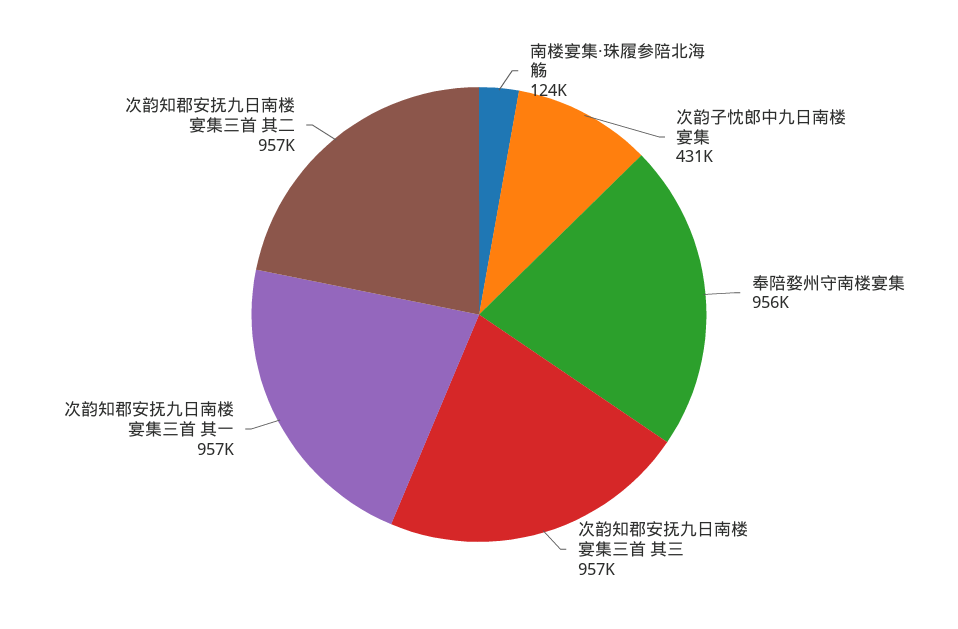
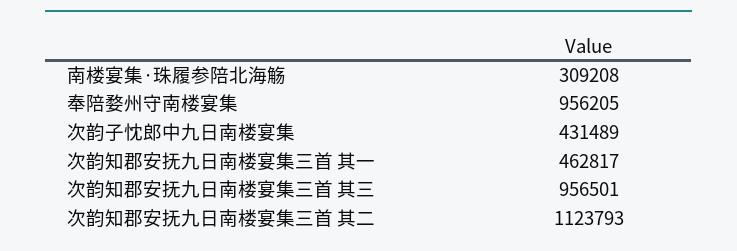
南楼宴集·珠履参陪北海觞: 124000 -> 309208
次韵知郡安抚九日南楼宴集三首 其一: 957000 -> 462817
次韵知郡安抚九日南楼宴集三首 其二: 957000 -> 1123793

